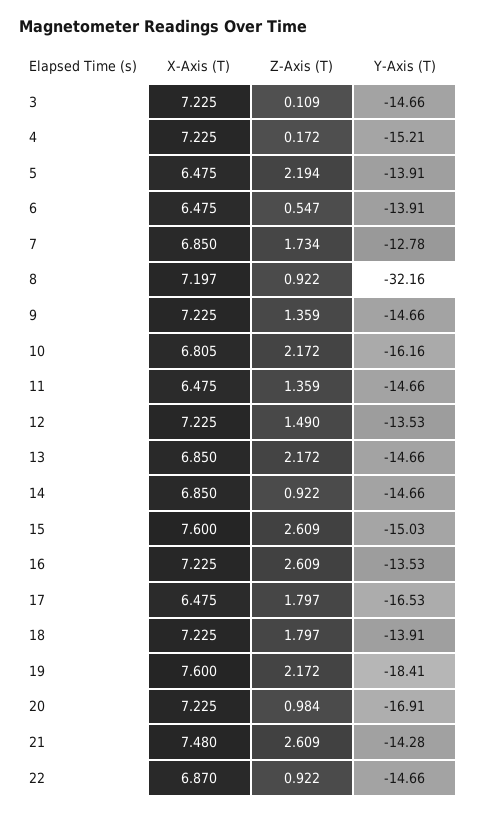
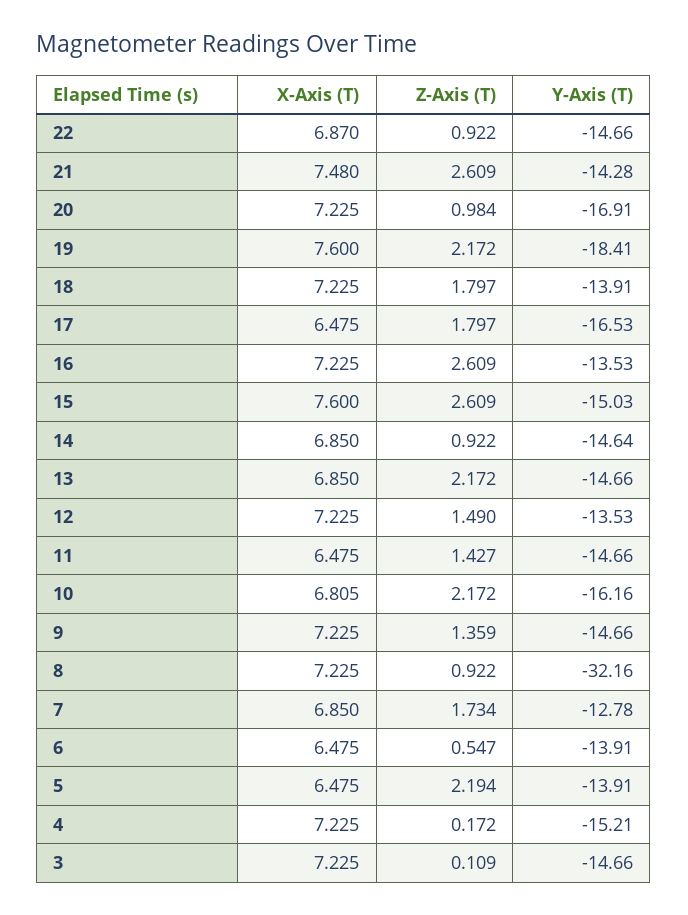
X-Axis (T), 8: 7.197 -> 7.225
Z-Axis (T), 11: 1.359 -> 1.427
Y-Axis (T), 14: -14.66 -> -14.64

